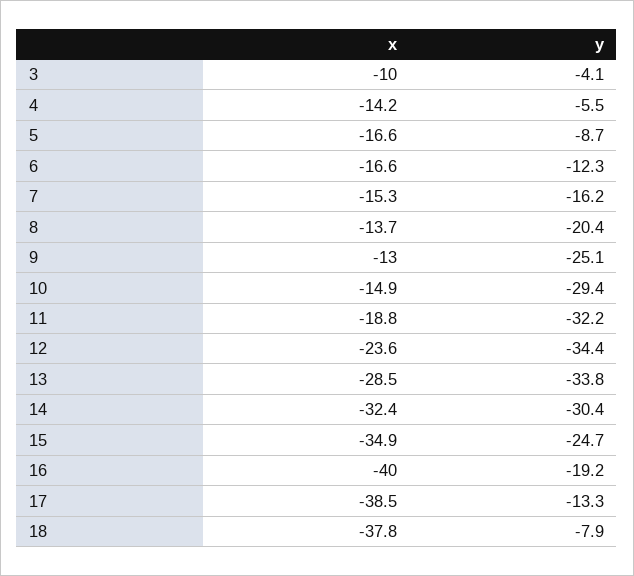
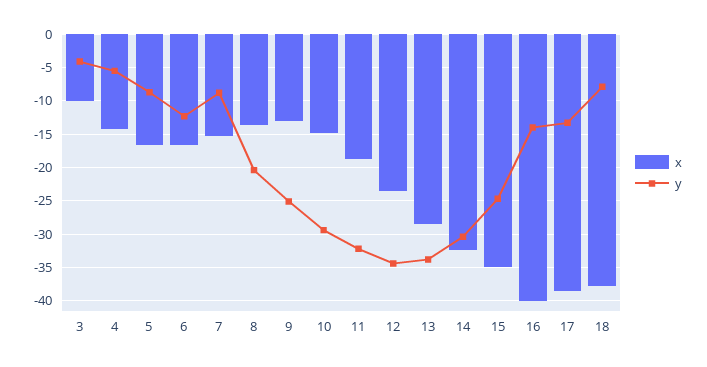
y, 7: -16.2 -> -9
y, 16: -19.2 -> -14

